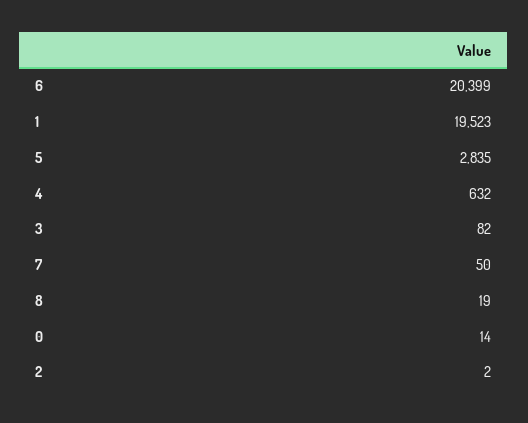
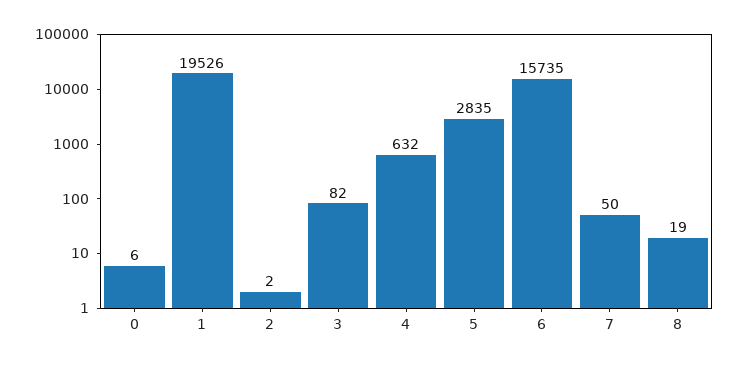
6: 20399 -> 15735
1: 19523 -> 19526
0: 14 -> 6

